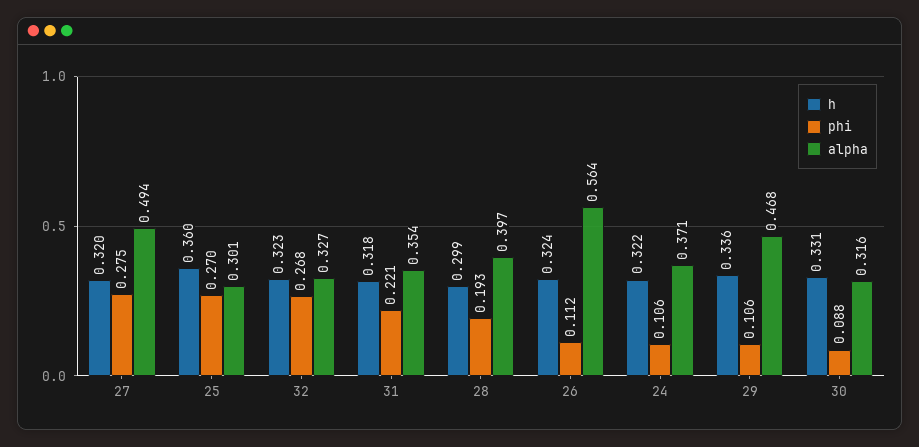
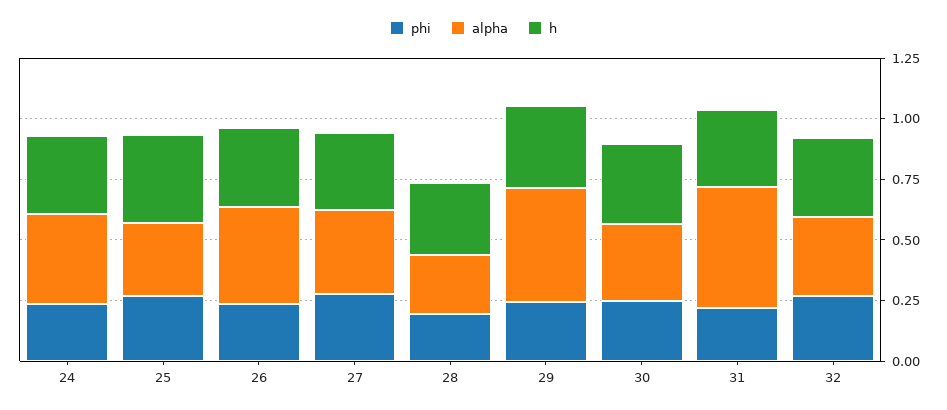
alpha, 27: 0.494 -> 0.35
alpha, 31: 0.354 -> 0.5
alpha, 28: 0.397 -> 0.25
phi, 26: 0.112 -> 0.25
alpha, 26: 0.564 -> 0.4
phi, 24: 0.106 -> 0.25
phi, 29: 0.106 -> 0.25
phi, 30: 0.088 -> 0.25

